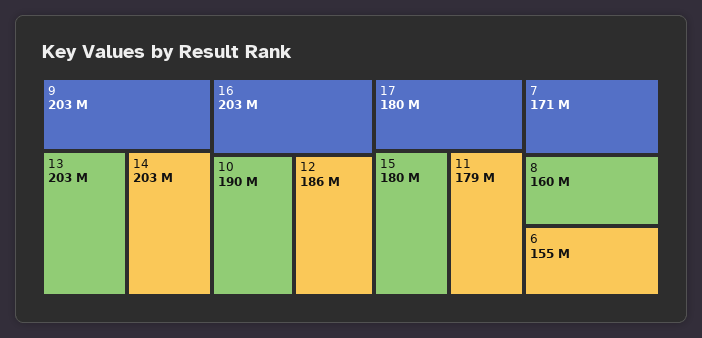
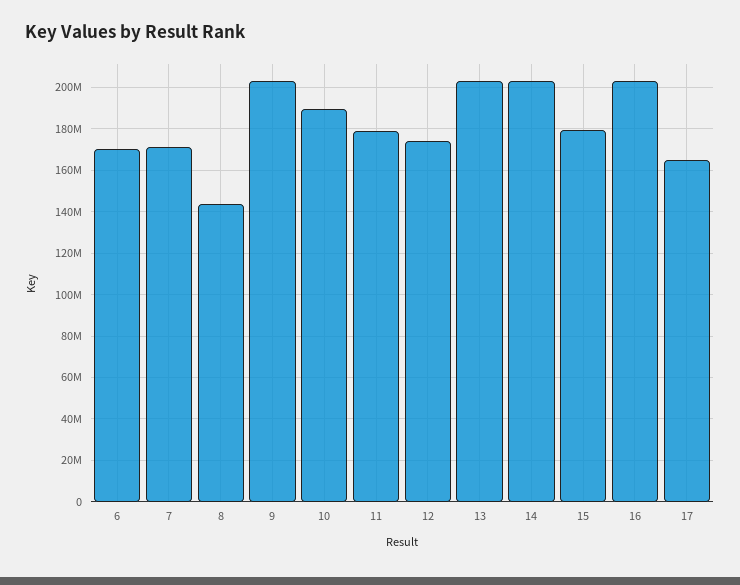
12: 186000000 -> 175000000
17: 180000000 -> 165000000
8: 160000000 -> 145000000
6: 155000000 -> 170000000

